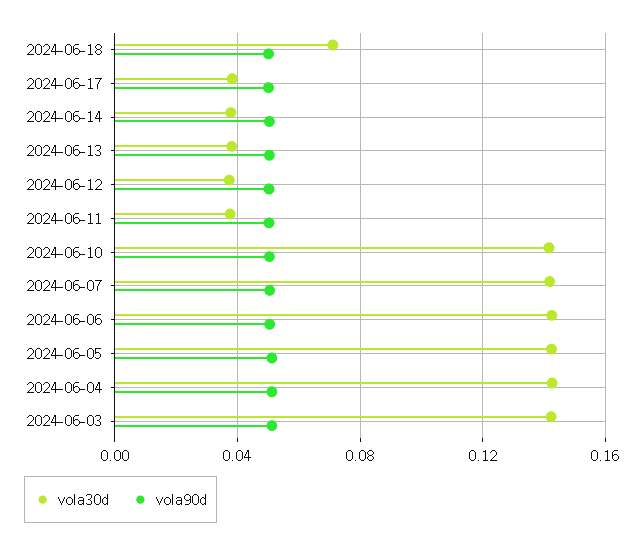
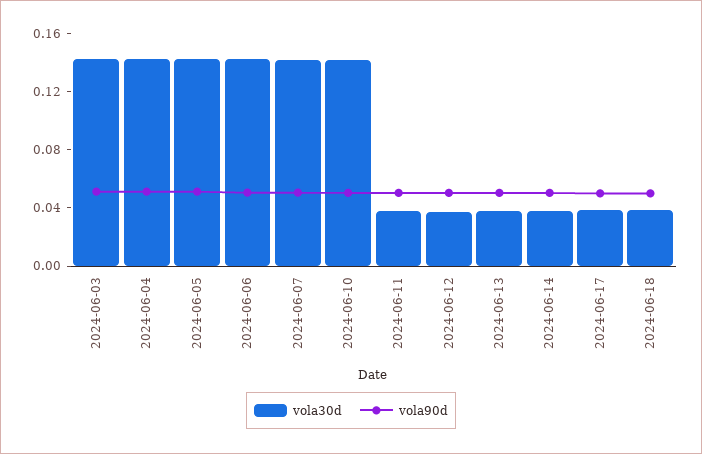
vola30d, 2024-06-18: 0.07 -> 0.04

